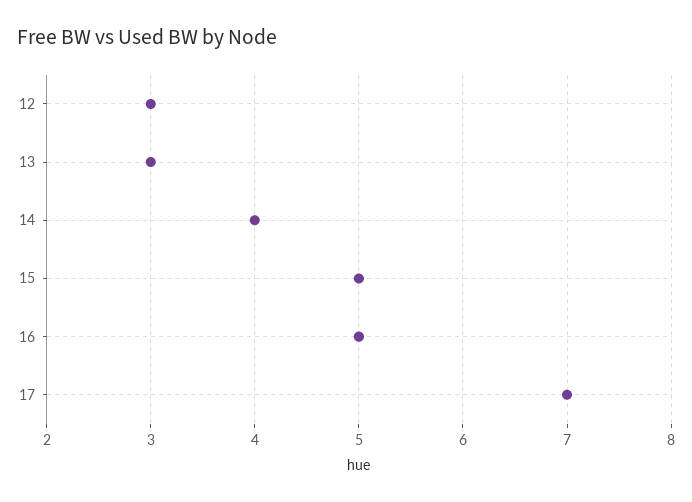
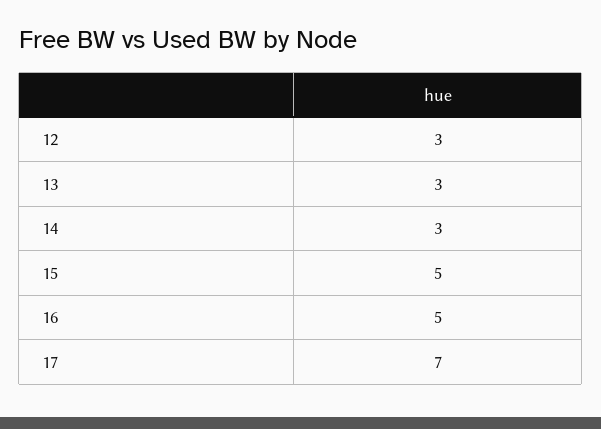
14: 4 -> 3

